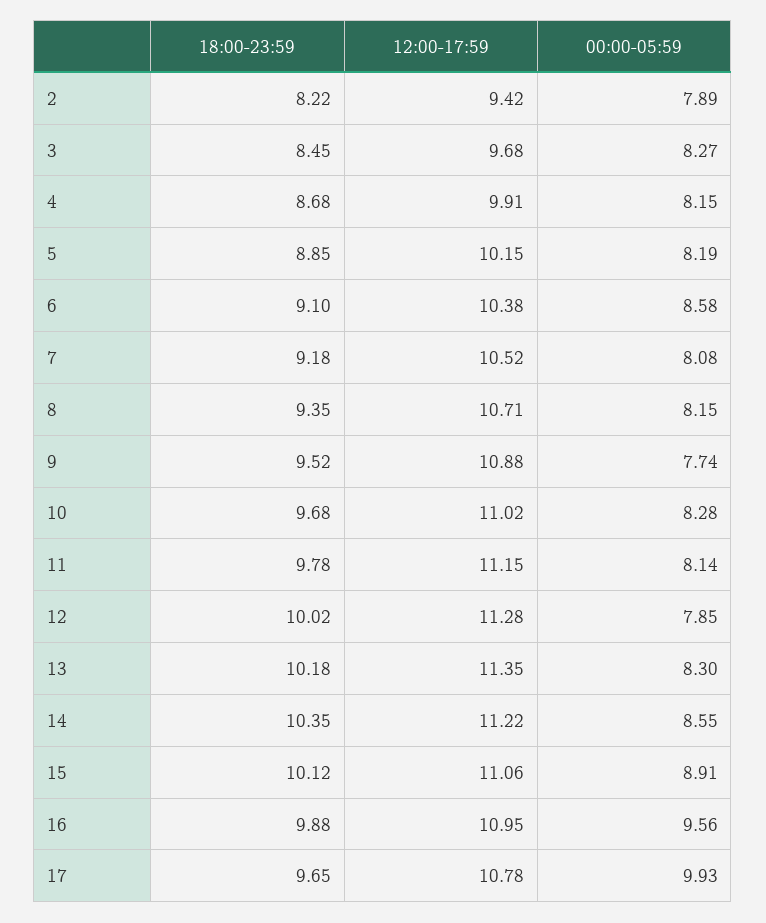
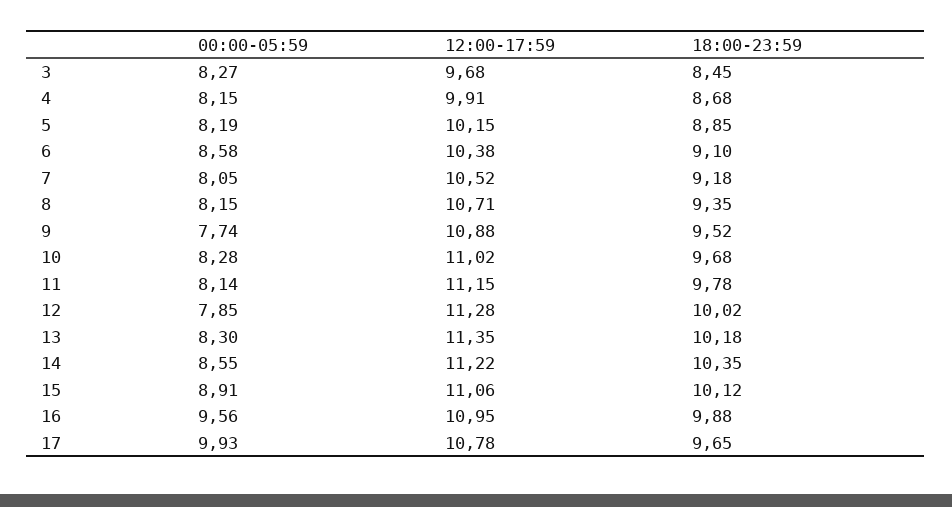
18:00-23:59, 2: 8.22 -> none
12:00-17:59, 2: 9.42 -> none
00:00-05:59, 2: 7.89 -> none
00:00-05:59, 7: 8.08 -> 8.05

